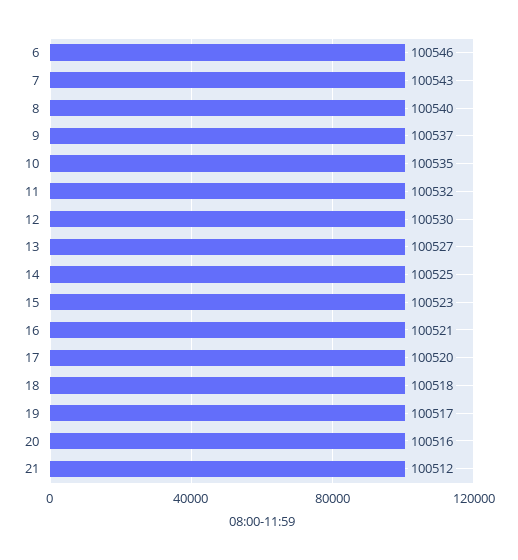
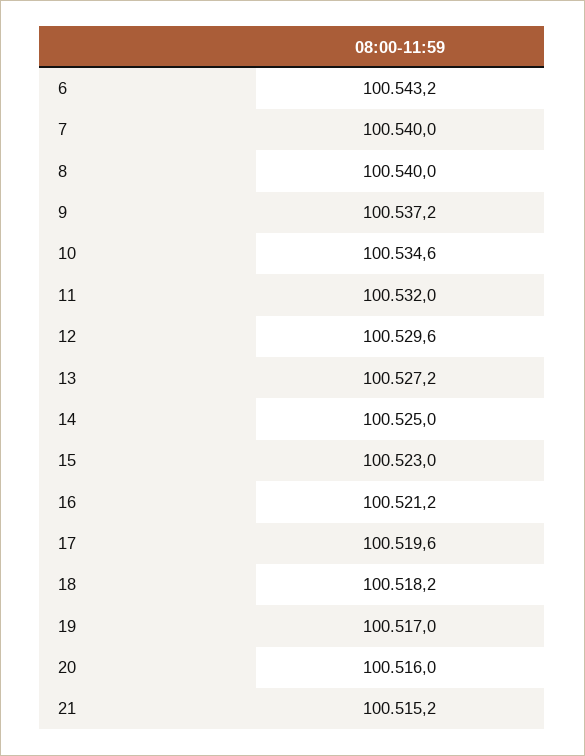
6: 100546 -> 100543.2
7: 100543 -> 100540
21: 100512 -> 100515.2

